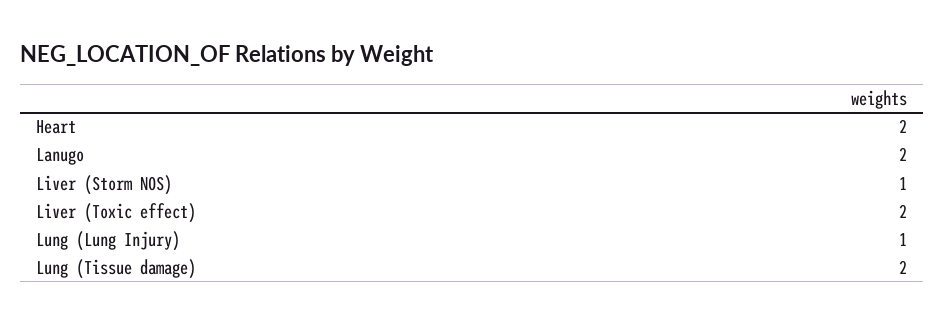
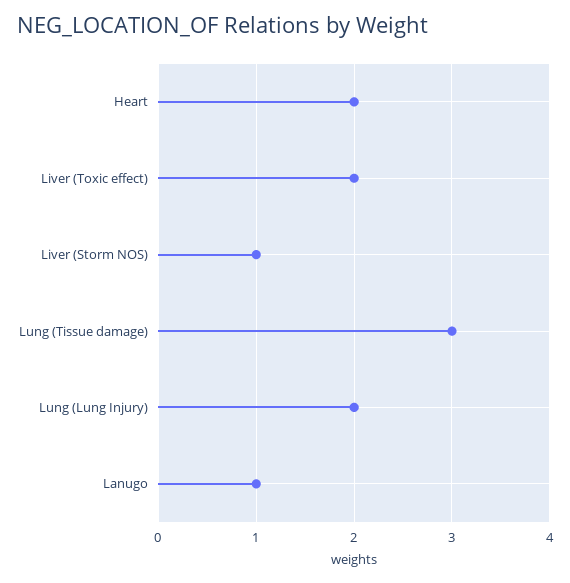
Lanugo: 2 -> 1
Lung (Lung Injury): 1 -> 2
Lung (Tissue damage): 2 -> 3

